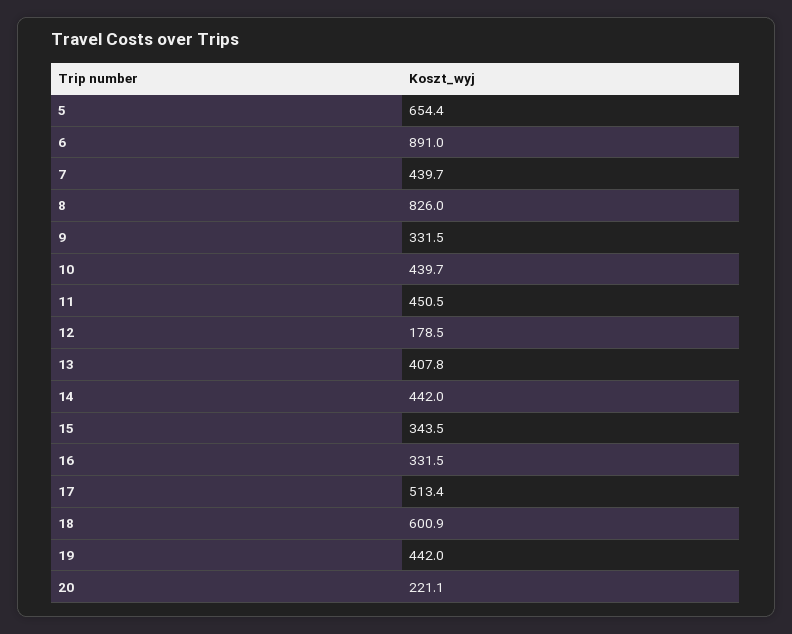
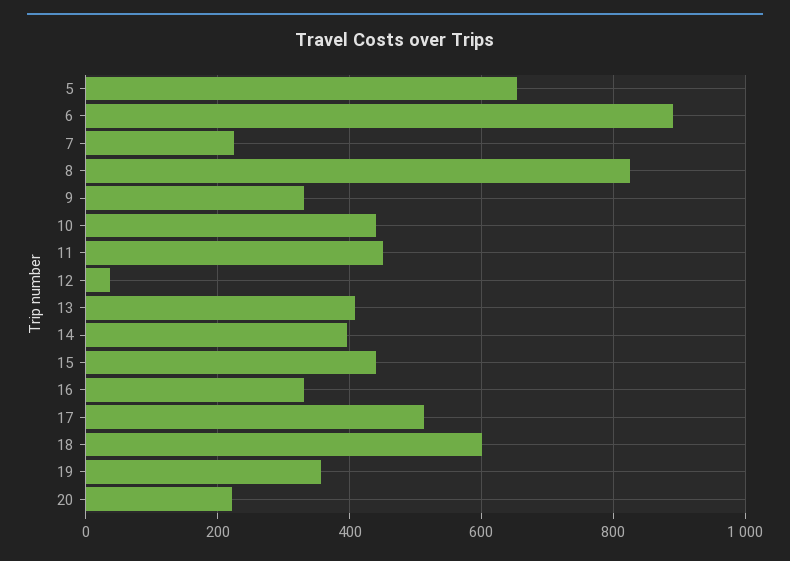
7: 439.7 -> 220
12: 178.5 -> 40
14: 442 -> 400
15: 343.5 -> 440
19: 442 -> 360

